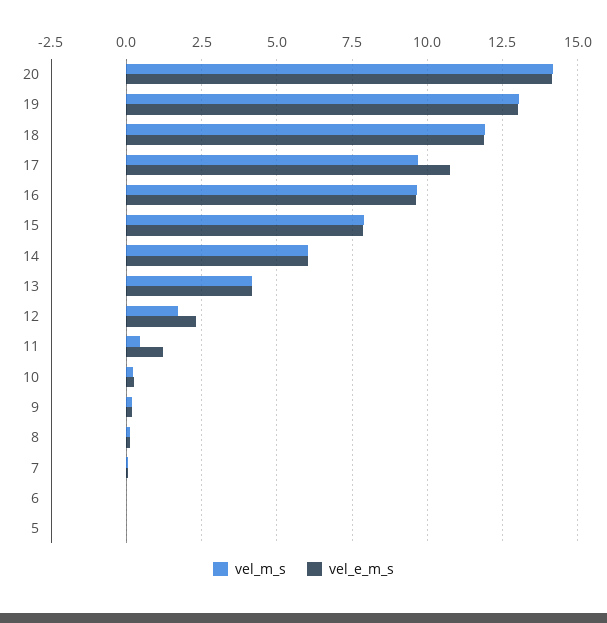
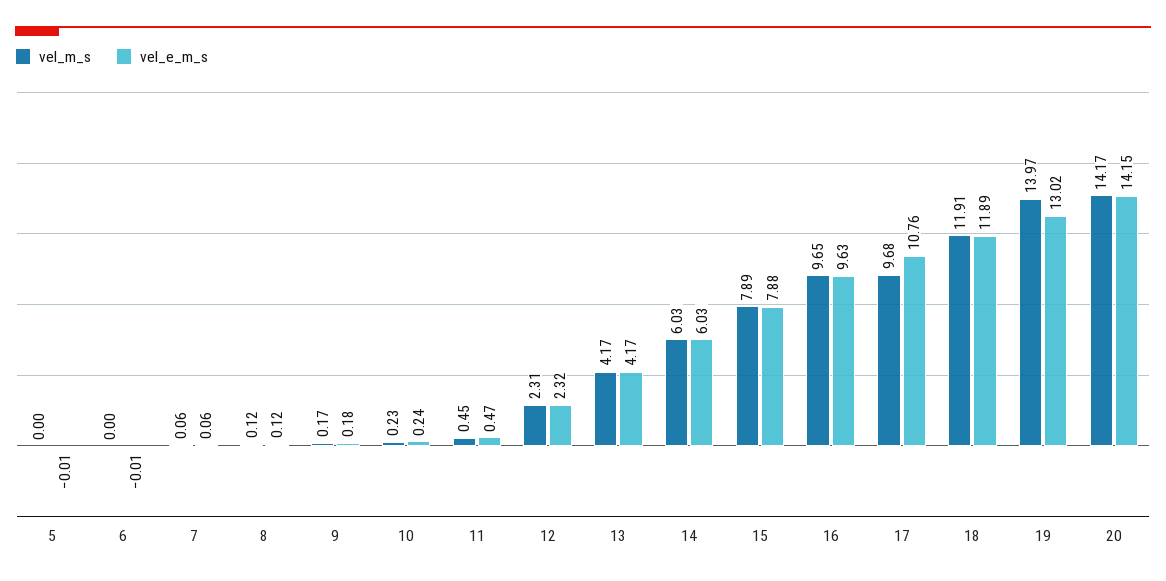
vel_m_s, 19: 13 -> 13.97
vel_m_s, 12: 1.75 -> 2.31
vel_e_m_s, 11: 1.25 -> 0.47

